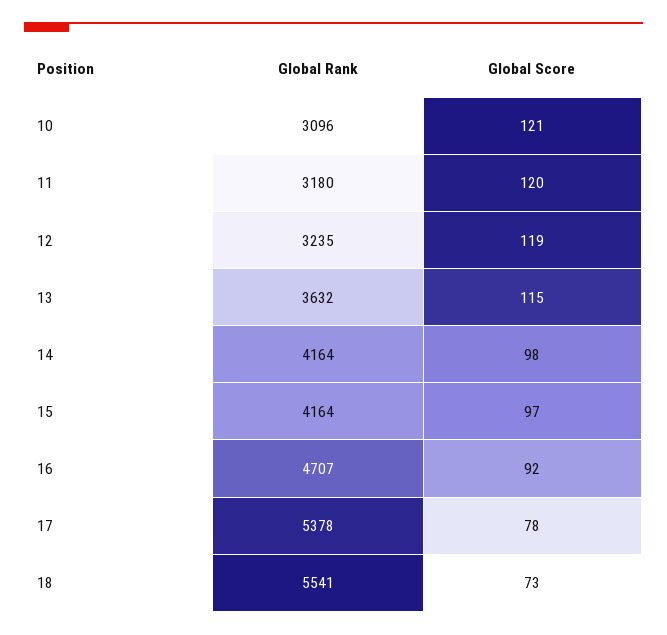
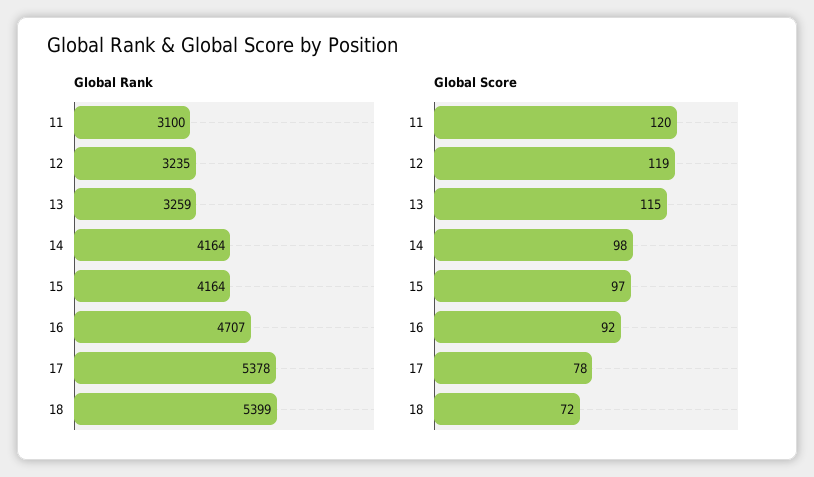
Global Rank, 10: 3096 -> none
Global Score, 10: 121 -> none
Global Rank, 11: 3180 -> 3100
Global Rank, 13: 3632 -> 3259
Global Rank, 18: 5541 -> 5399
Global Score, 18: 73 -> 72

